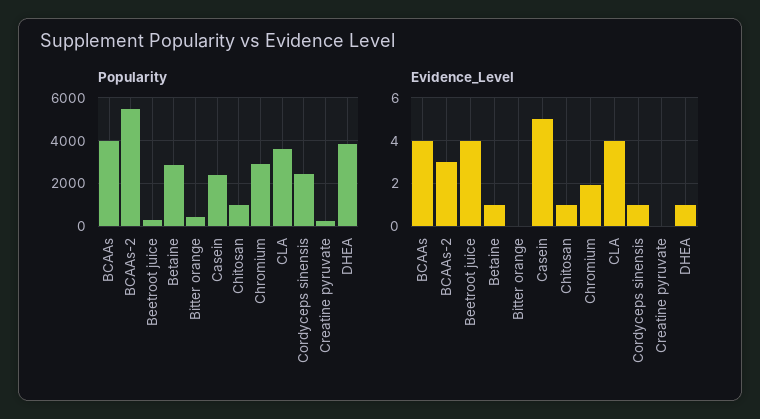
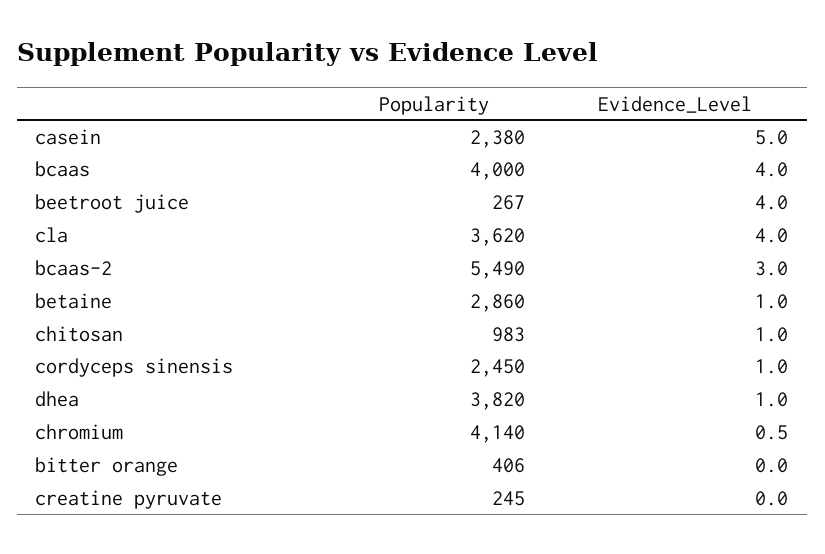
Popularity, Chromium: 3000 -> 4140
Evidence_Level, Chromium: 2 -> 0.5

